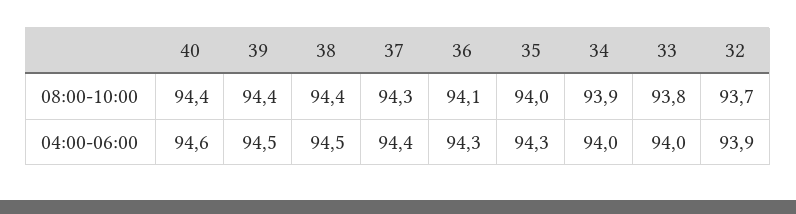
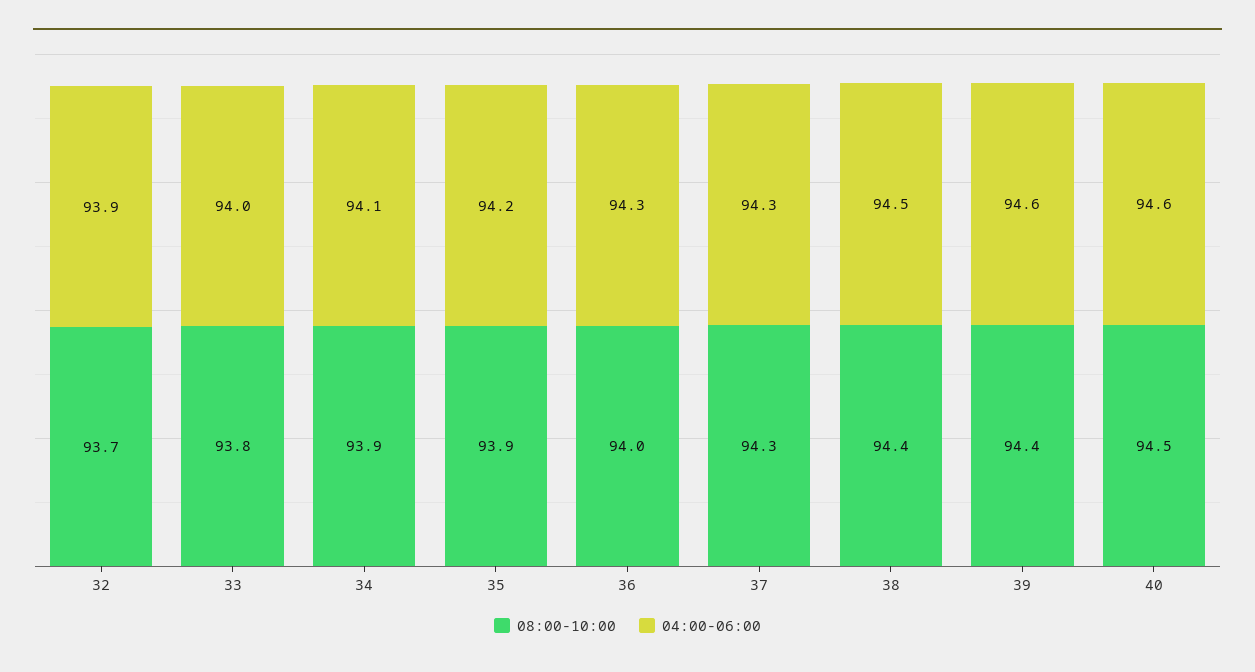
08:00-10:00, 40: 94.4 -> 94.5
08:00-10:00, 36: 94.1 -> 94
08:00-10:00, 35: 94 -> 93.9
04:00-06:00, 39: 94.5 -> 94.6
04:00-06:00, 37: 94.4 -> 94.3
04:00-06:00, 35: 94.3 -> 94.2
04:00-06:00, 34: 94 -> 94.1

